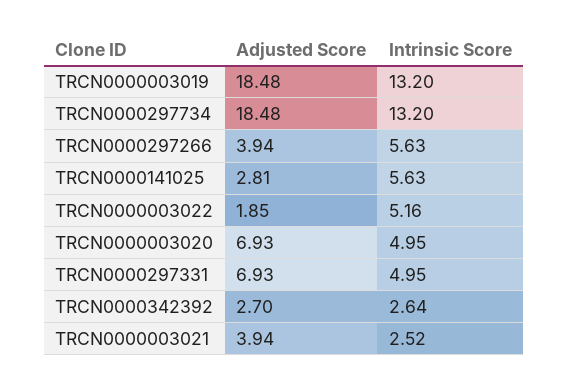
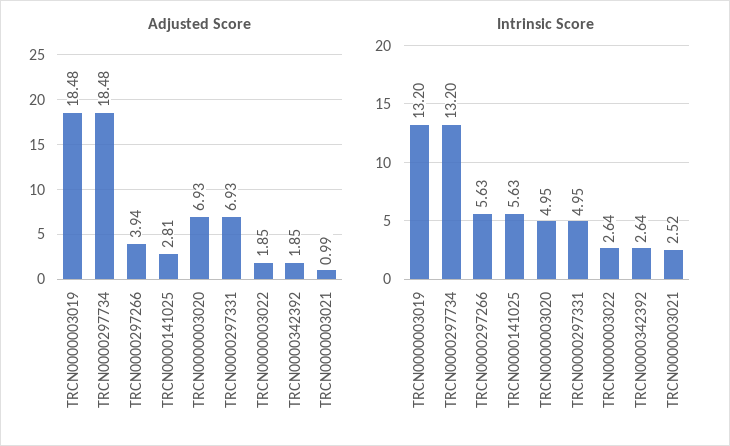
Intrinsic Score, TRCN0000003022: 5.16 -> 2.64
Adjusted Score, TRCN0000342392: 2.7 -> 1.85
Adjusted Score, TRCN0000003021: 3.94 -> 0.99

